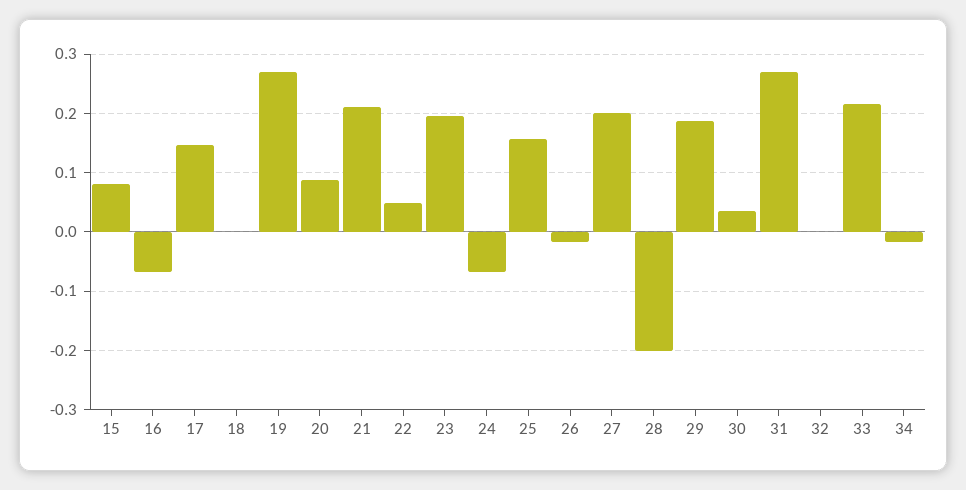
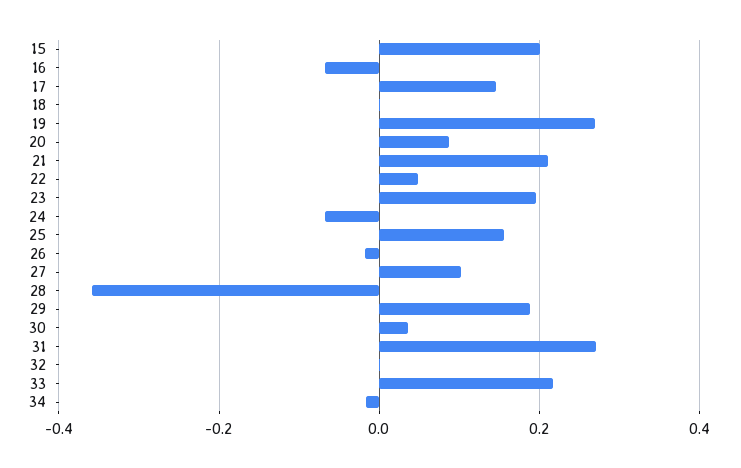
15: 0.08 -> 0.2
27: 0.2 -> 0.1
28: -0.2 -> -0.36

